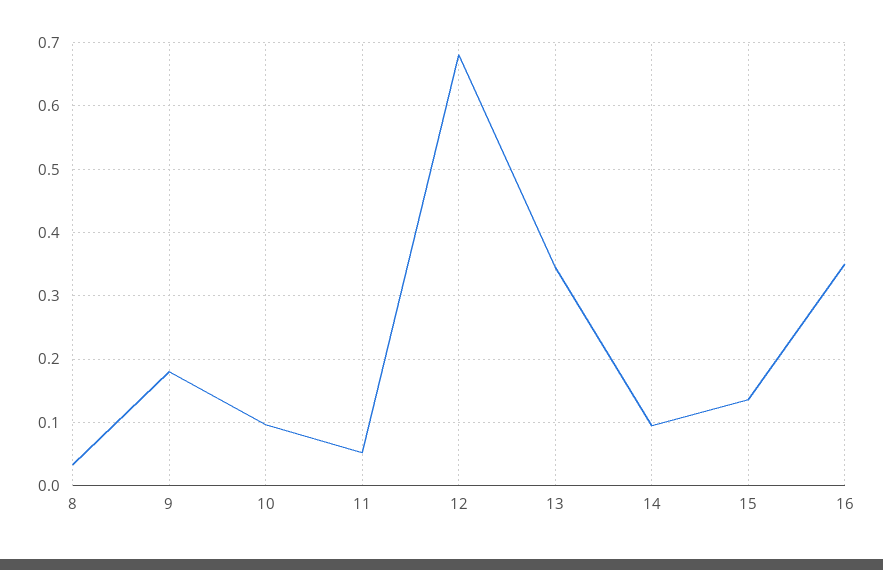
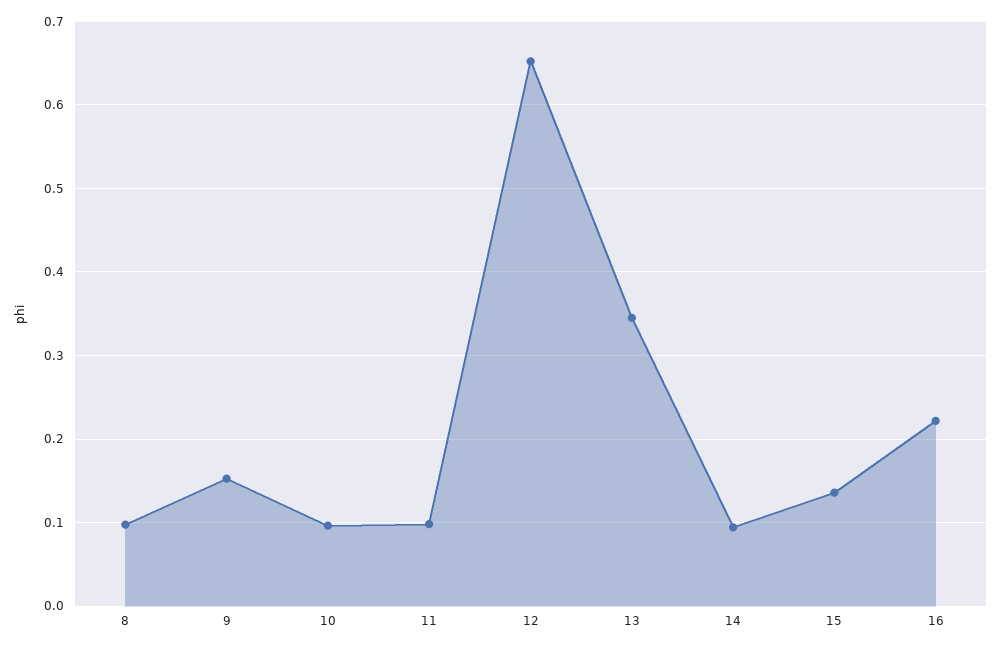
8: 0.03 -> 0.1
9: 0.18 -> 0.15
11: 0.05 -> 0.1
12: 0.68 -> 0.65
16: 0.35 -> 0.22

